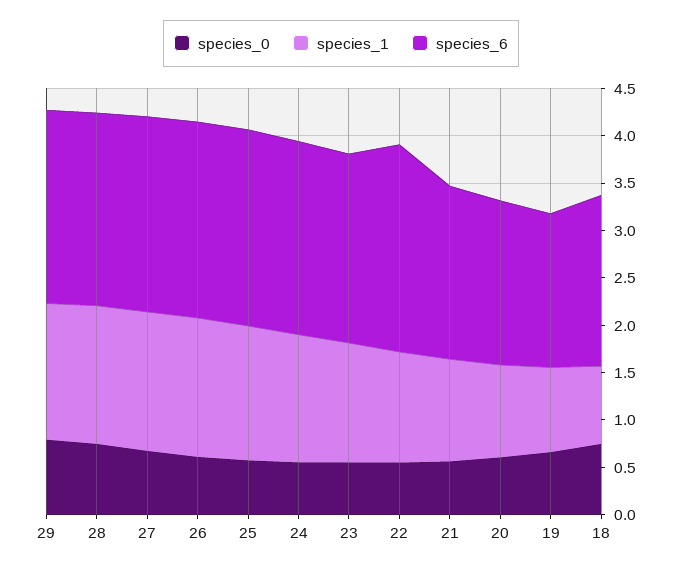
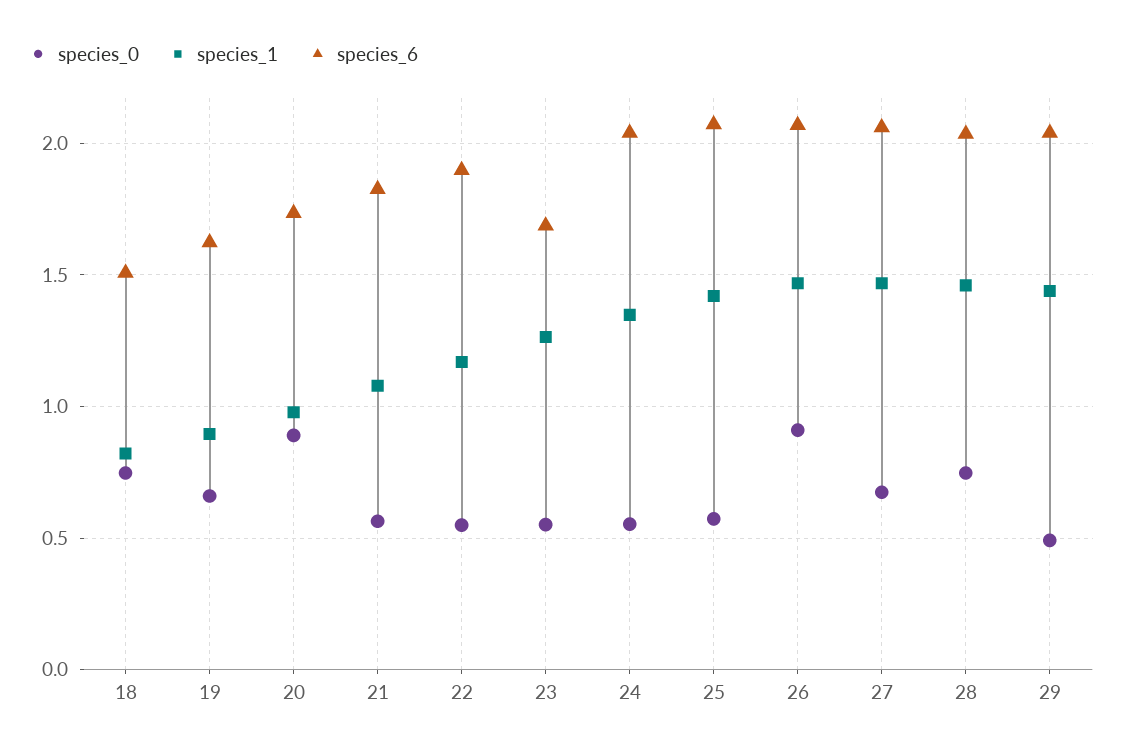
species_0, 29: 0.8 -> 0.5
species_0, 26: 0.6 -> 0.9
species_6, 23: 2 -> 1.7
species_6, 22: 2.2 -> 1.9
species_0, 20: 0.6 -> 0.9
species_6, 18: 1.8 -> 1.5

